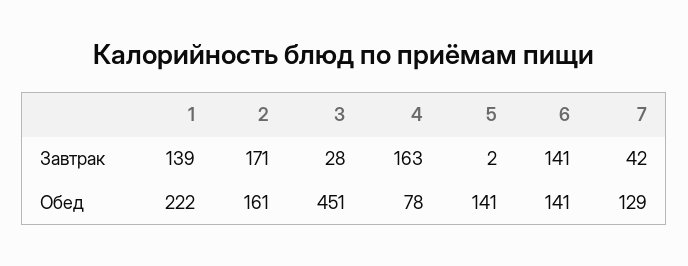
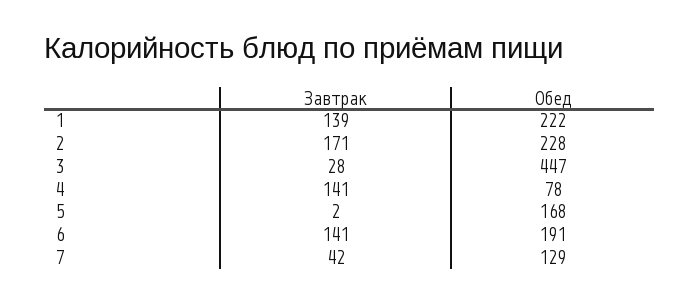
4, Завтрак: 163 -> 141
2, Обед: 161 -> 228
3, Обед: 451 -> 447
5, Обед: 141 -> 168
6, Обед: 141 -> 191

